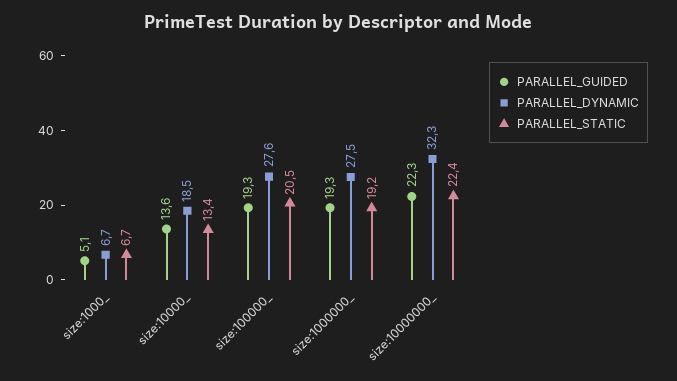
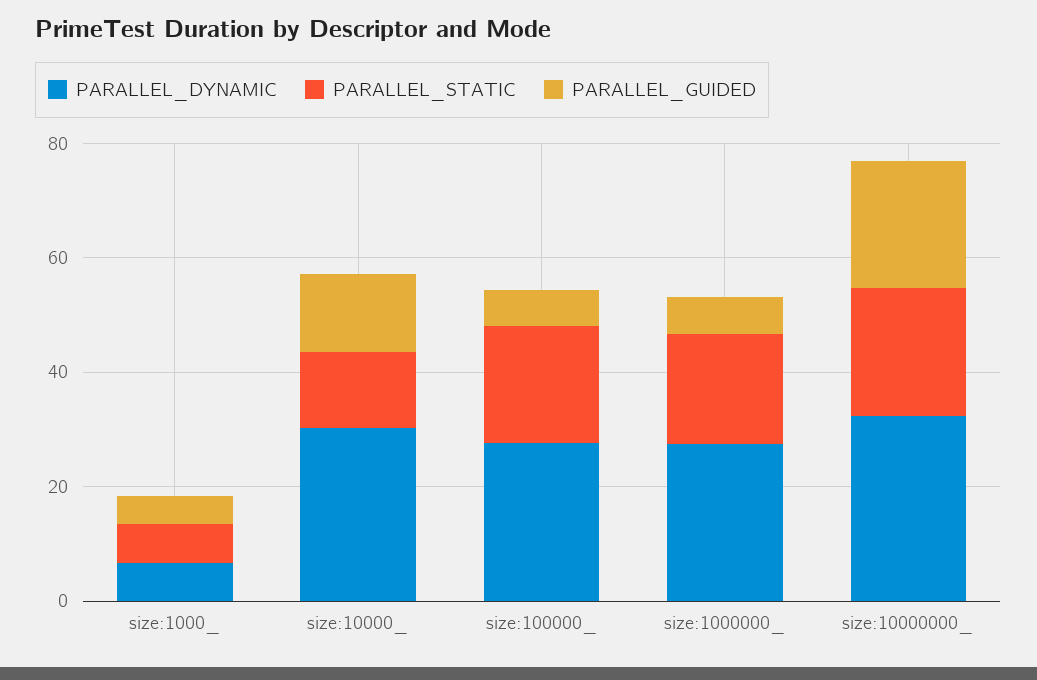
PARALLEL_DYNAMIC, size:10000_: 18.5 -> 30
PARALLEL_GUIDED, size:100000_: 19.3 -> 5
PARALLEL_GUIDED, size:1000000_: 19.3 -> 5

